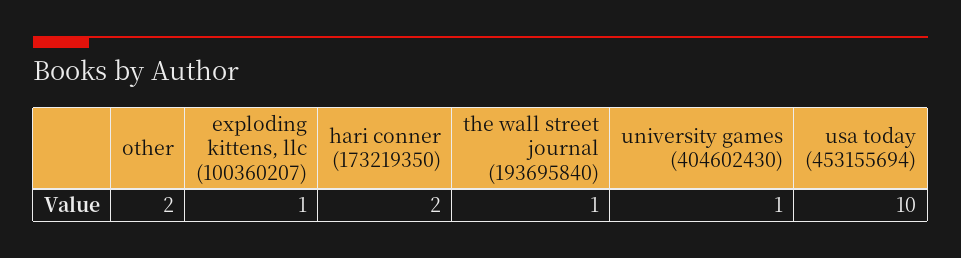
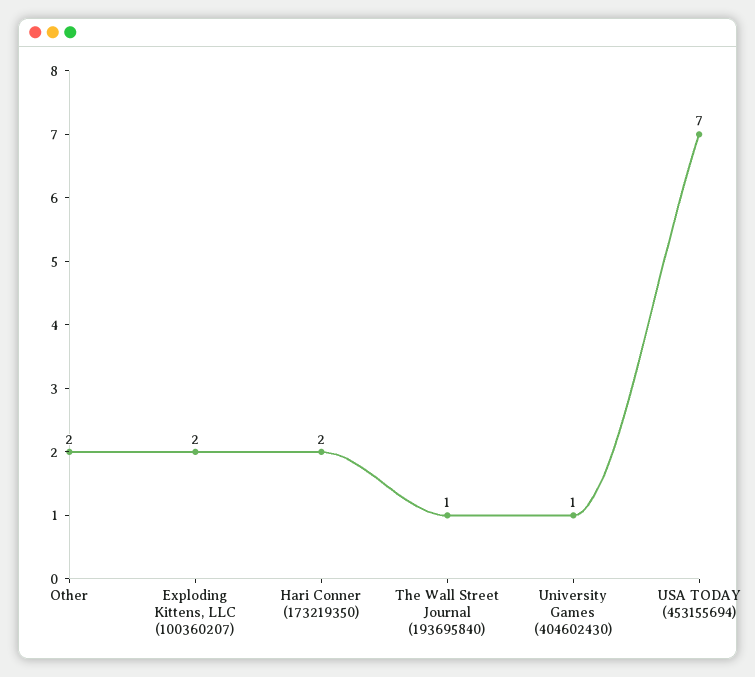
exploding kittens, llc (100360207): 1 -> 2
usa today (453155694): 10 -> 7

